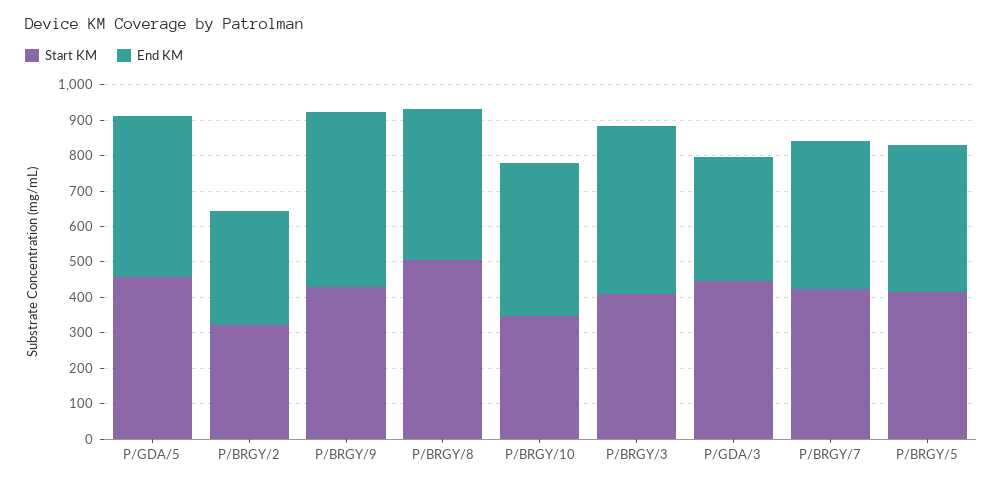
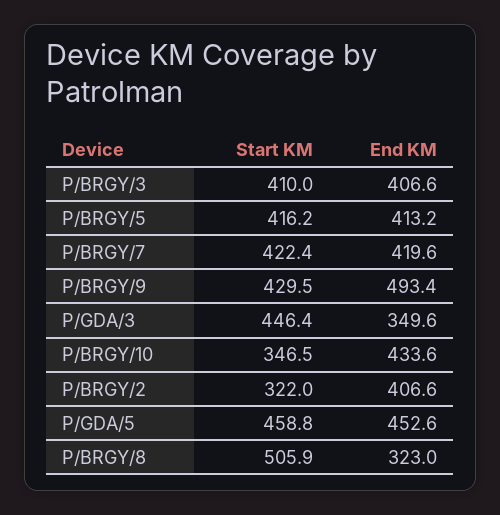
End KM, P/BRGY/2: 325 -> 406.6
End KM, P/BRGY/8: 425 -> 323
End KM, P/BRGY/3: 475 -> 406.6

